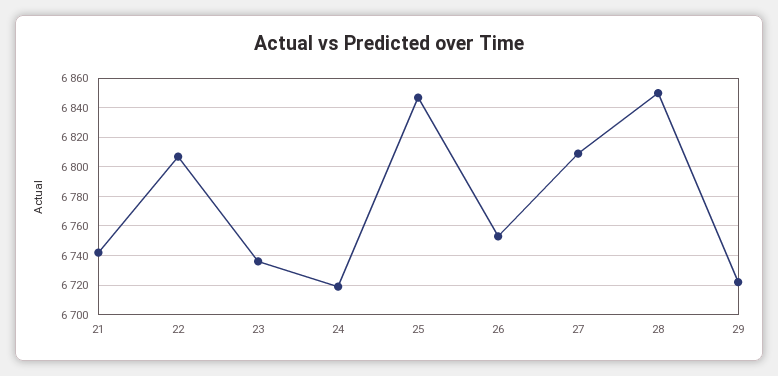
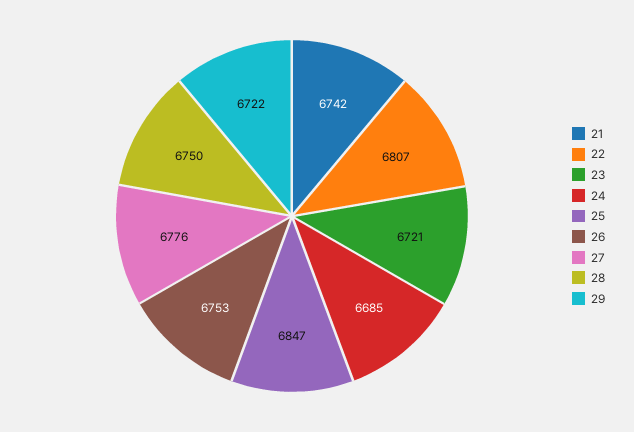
23: 6735 -> 6721
24: 6720 -> 6685
27: 6810 -> 6776
28: 6850 -> 6750

